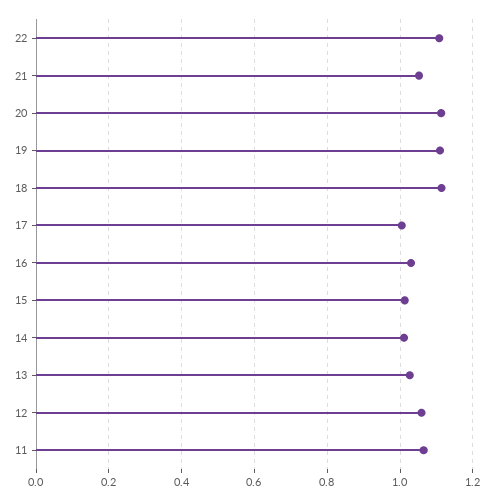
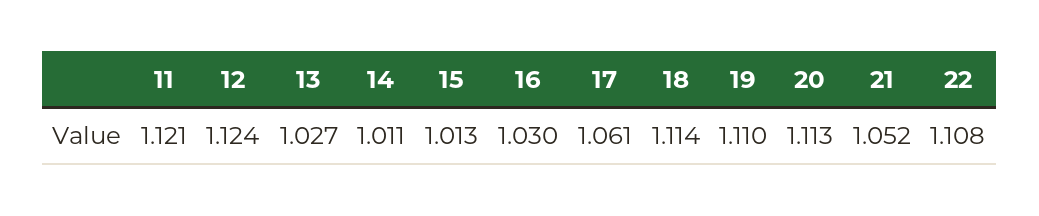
17: 1 -> 1.061
12: 1.06 -> 1.124
11: 1.06 -> 1.121

